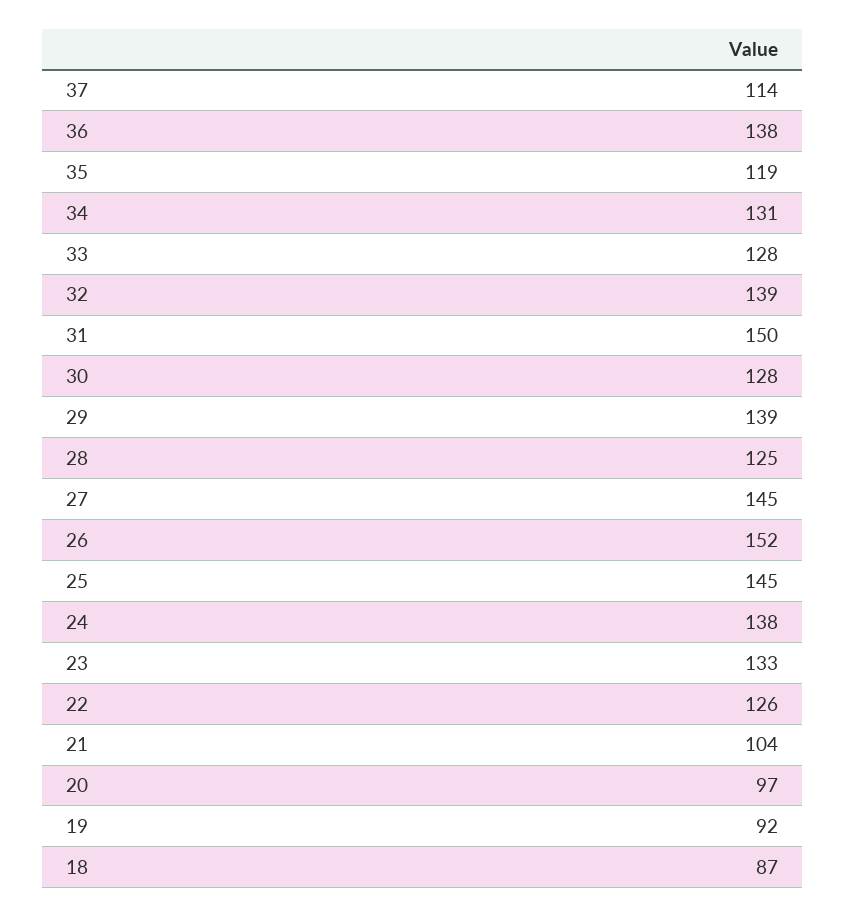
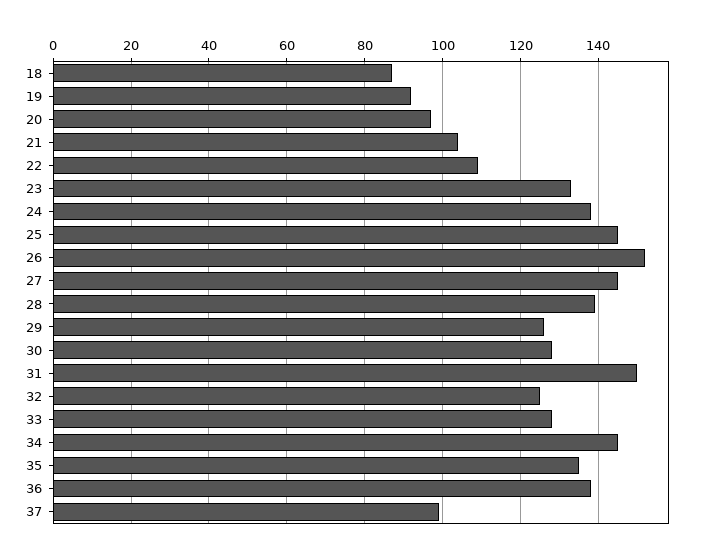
37: 114 -> 100
35: 119 -> 135
34: 131 -> 145
32: 139 -> 125
29: 139 -> 125
28: 125 -> 140
22: 126 -> 110

